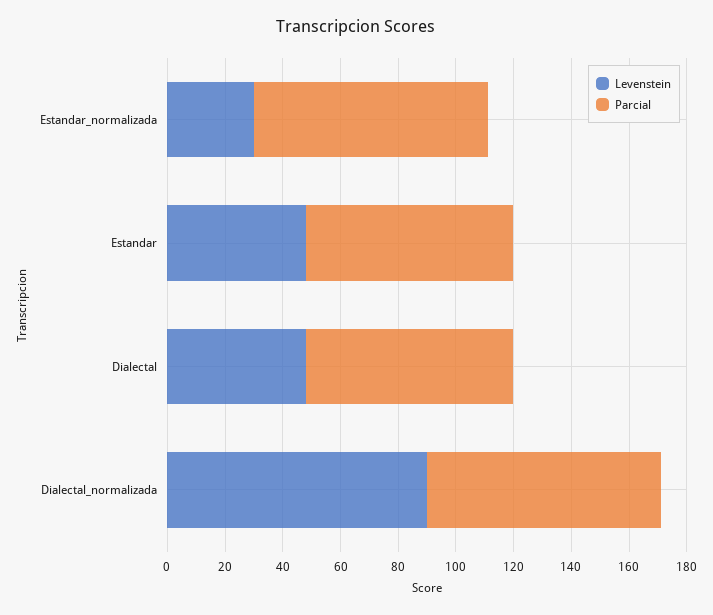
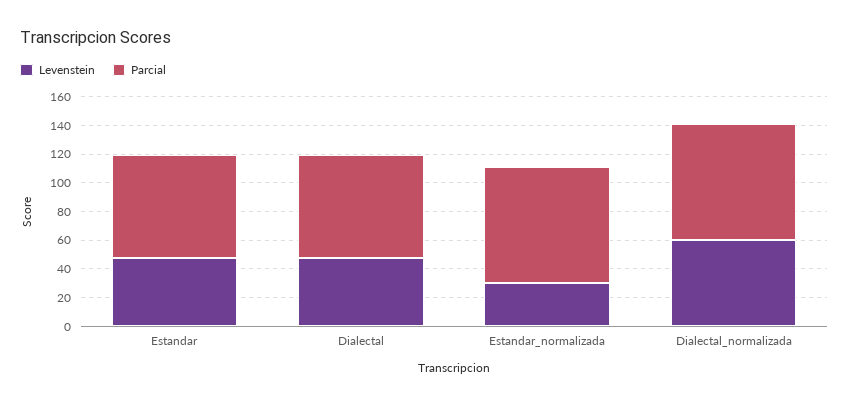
Levenstein, Dialectal_normalizada: 90 -> 60

